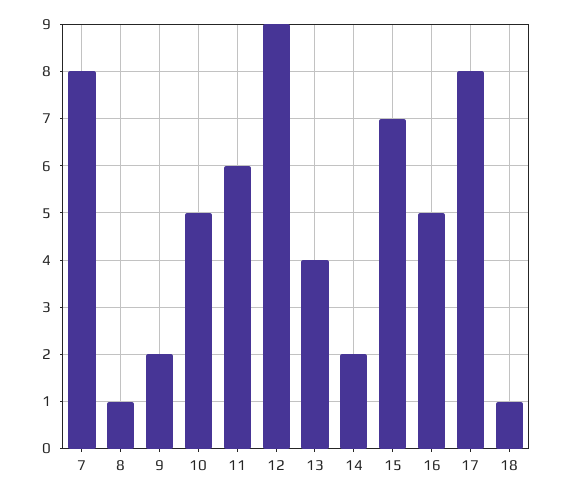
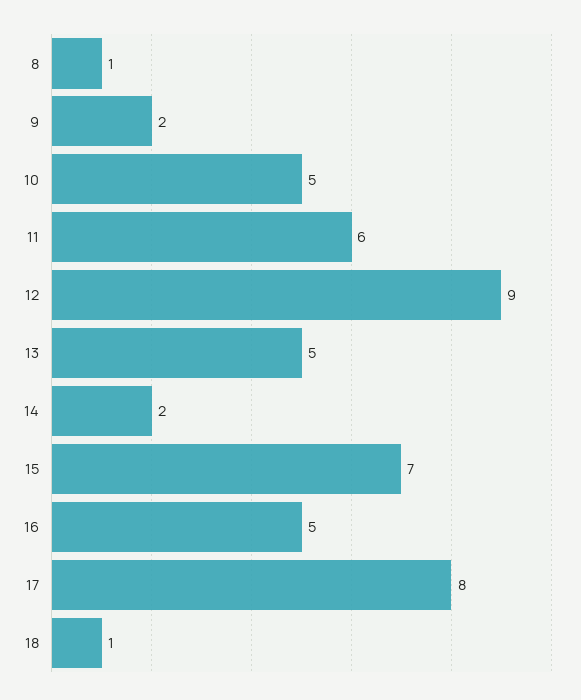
7: 8 -> none
13: 4 -> 5

